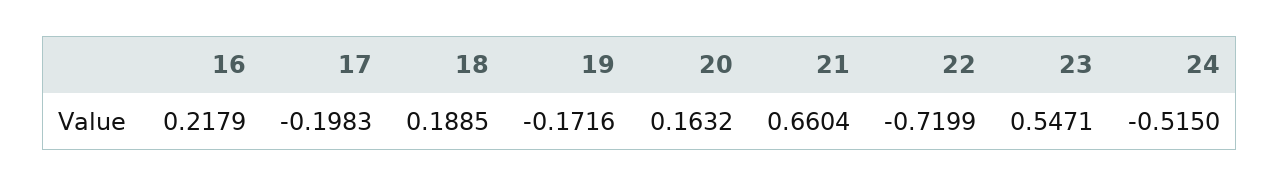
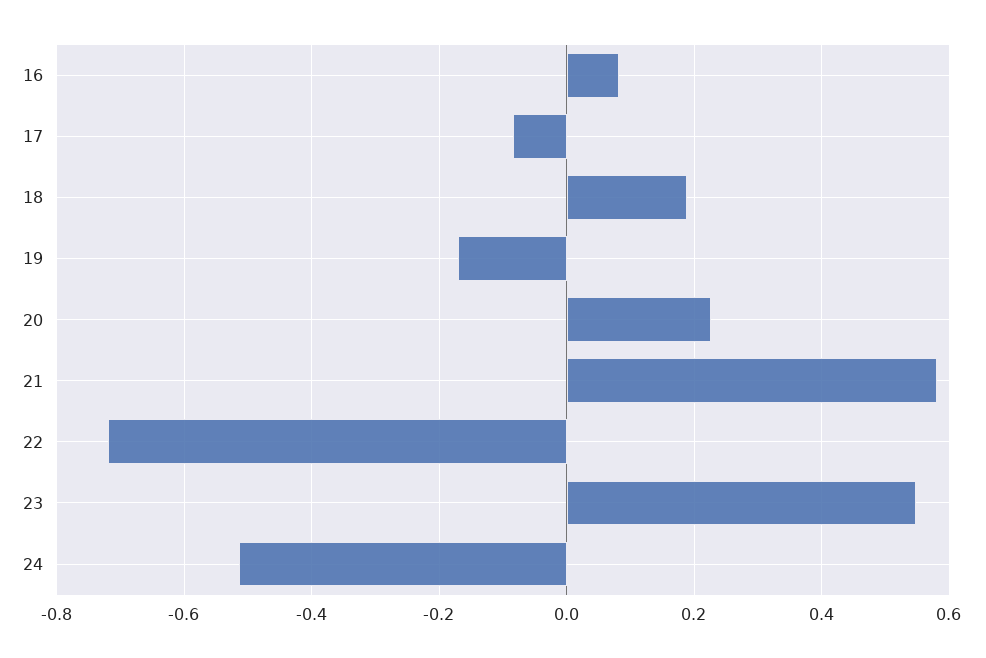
16: 0.2179 -> 0.08
17: -0.1983 -> -0.08
20: 0.1632 -> 0.22
21: 0.6604 -> 0.58

